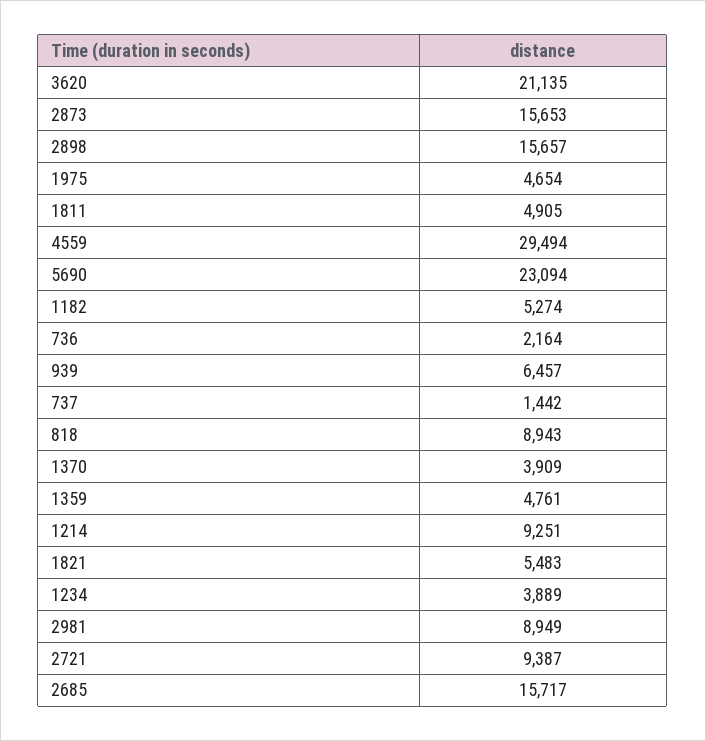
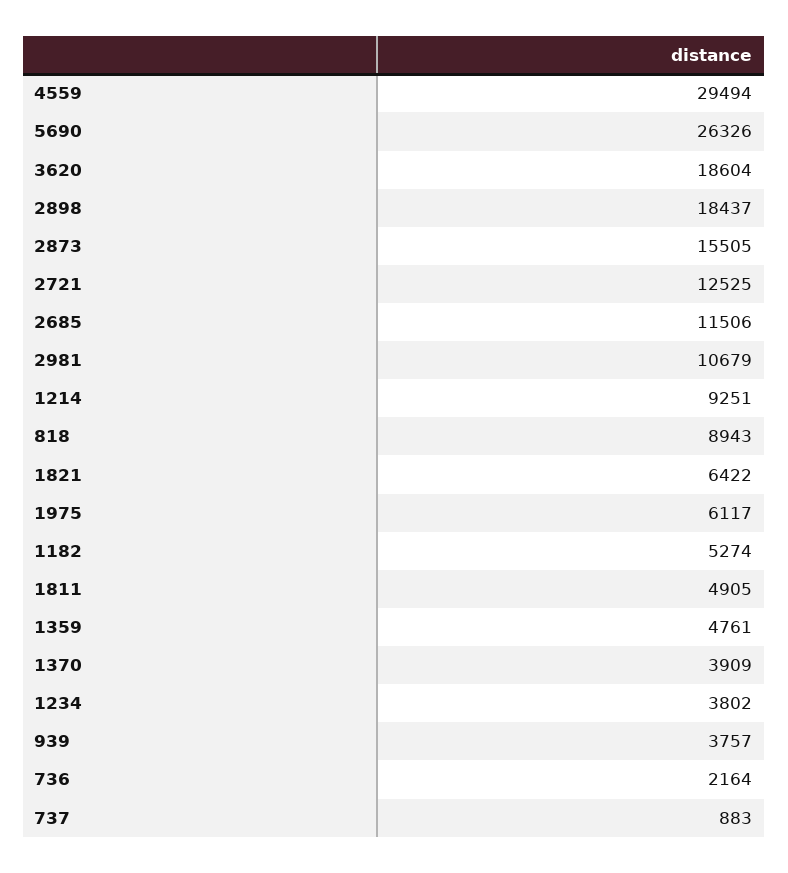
3620: 21135 -> 18604
2873: 15653 -> 15505
2898: 15657 -> 18437
1975: 4654 -> 6117
5690: 23094 -> 26326
939: 6457 -> 3757
737: 1442 -> 883
1821: 5483 -> 6422
1234: 3889 -> 3802
2981: 8949 -> 10679
2721: 9387 -> 12525
2685: 15717 -> 11506

